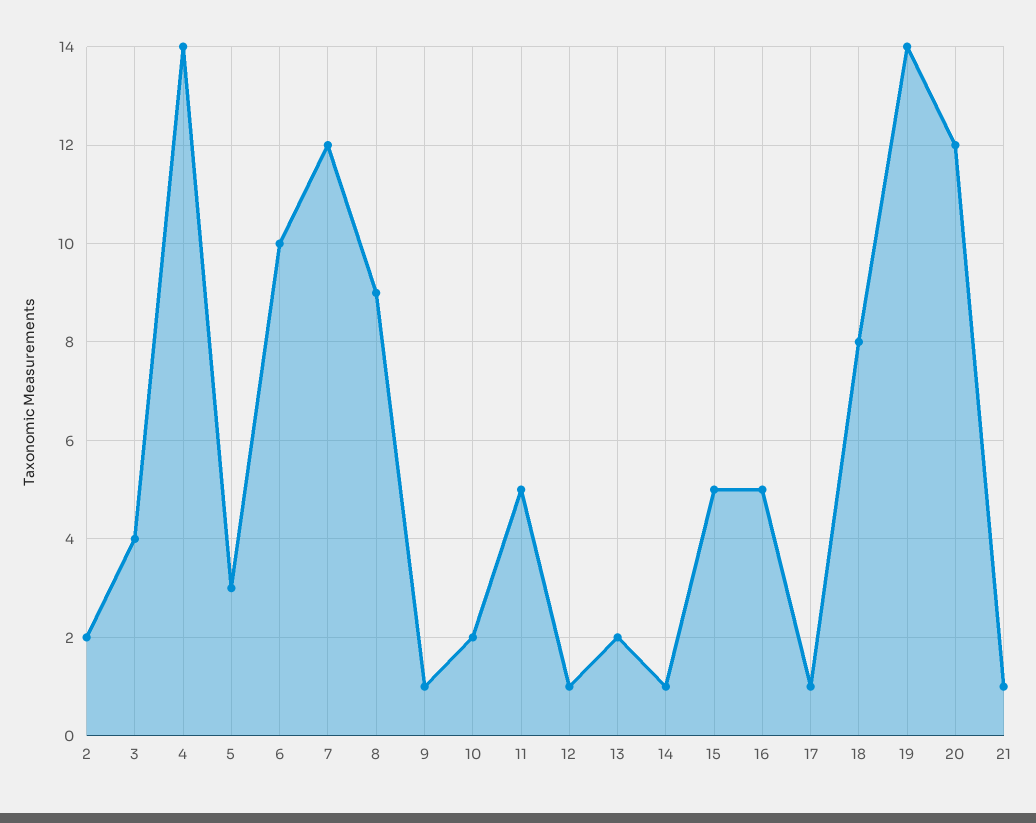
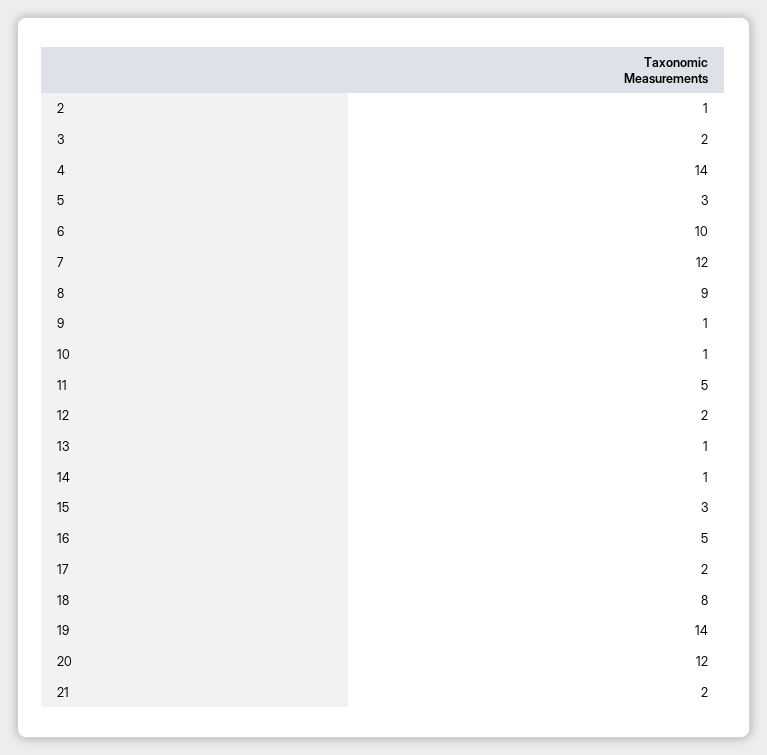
2: 2 -> 1
3: 4 -> 2
10: 2 -> 1
12: 1 -> 2
13: 2 -> 1
15: 5 -> 3
17: 1 -> 2
21: 1 -> 2

